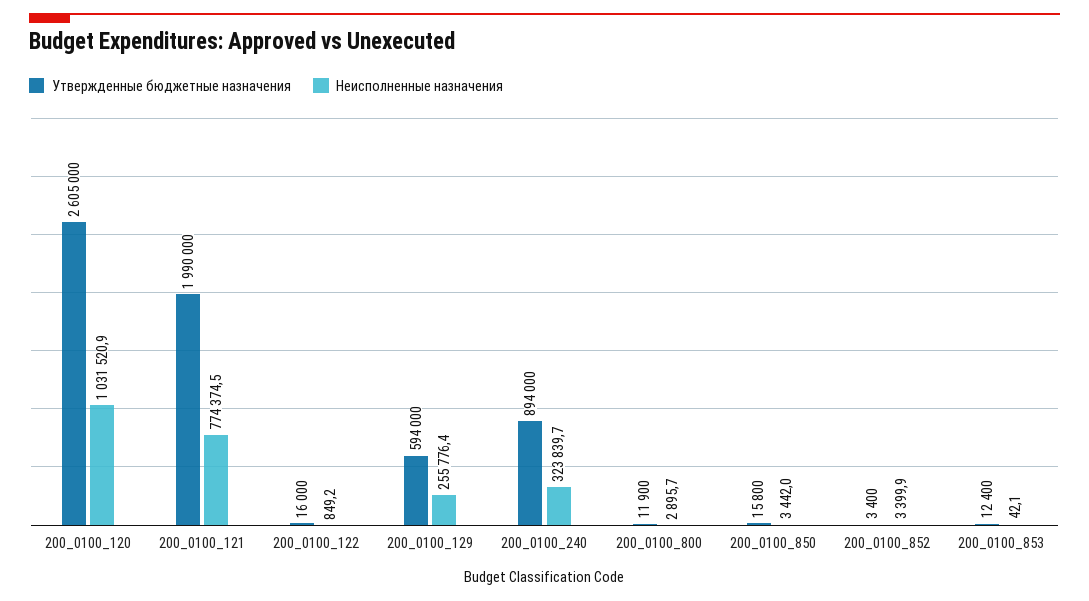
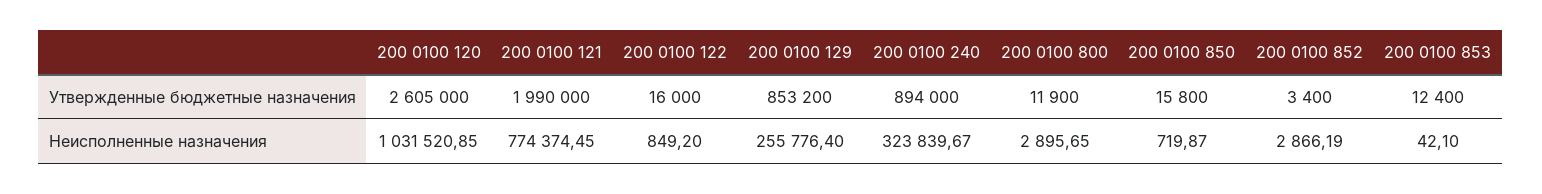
Утвержденные бюджетные назначения, 200_0100_129: 594000 -> 853200
Неисполненные назначения, 200_0100_850: 3442 -> 719.87
Неисполненные назначения, 200_0100_852: 3399.9 -> 2866.19

